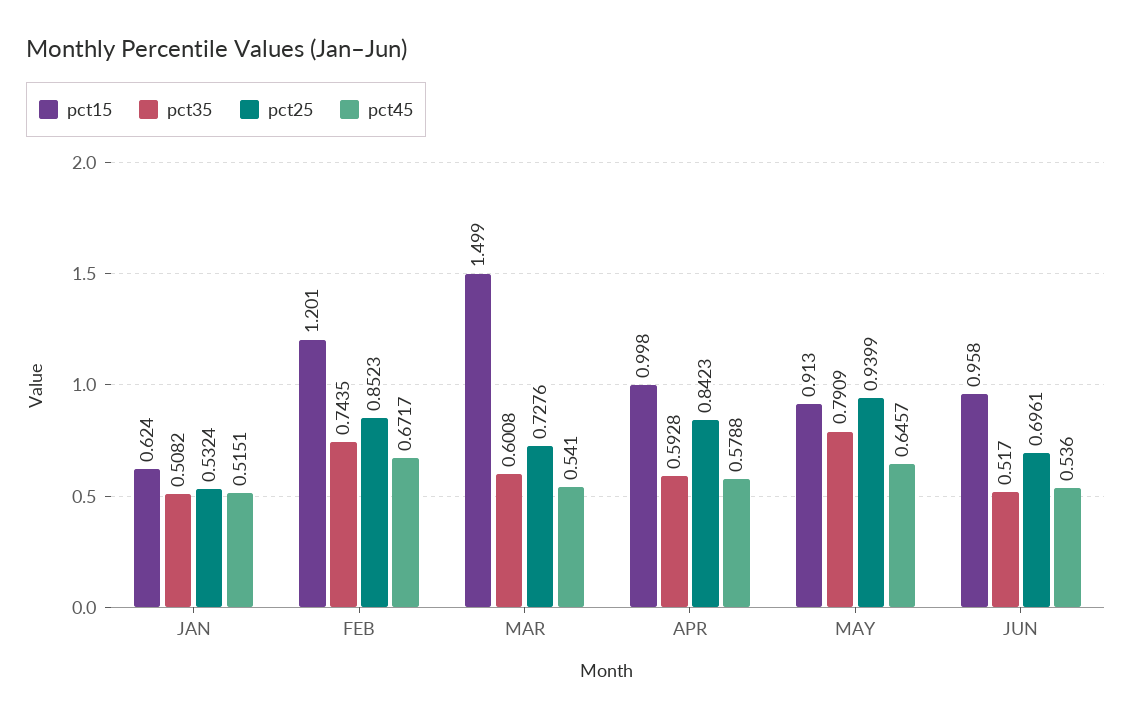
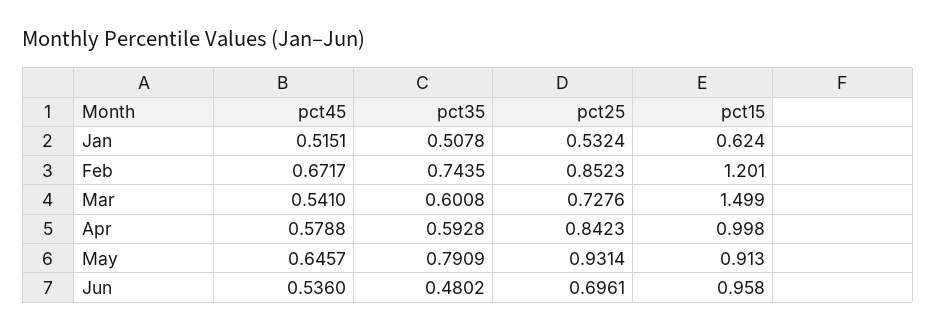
pct35, JAN: 0.5082 -> 0.5078
pct25, MAY: 0.9399 -> 0.9314
pct35, JUN: 0.517 -> 0.4802

